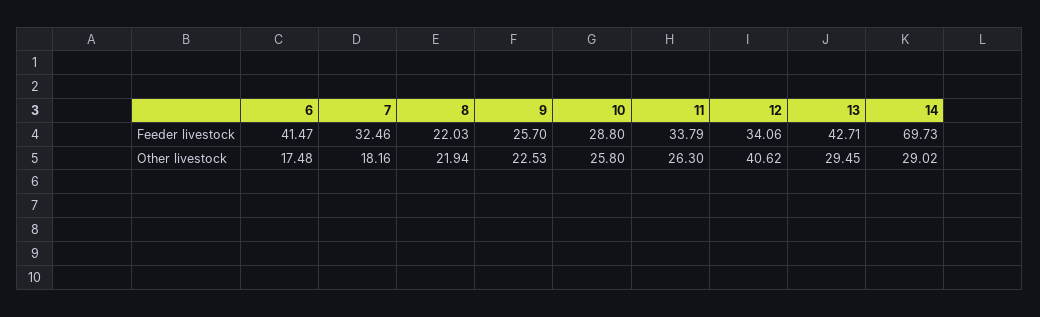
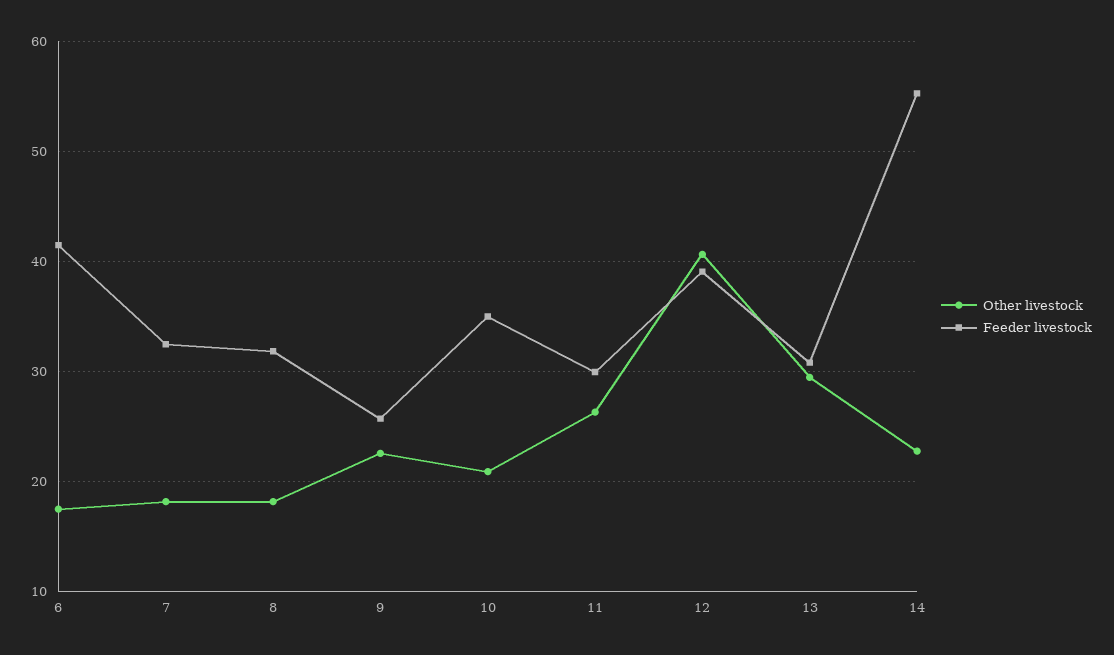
Feeder livestock, 8: 22.03 -> 32
Feeder livestock, 10: 28.8 -> 35
Feeder livestock, 11: 33.79 -> 30
Feeder livestock, 12: 34.06 -> 39
Feeder livestock, 13: 42.71 -> 31
Feeder livestock, 14: 69.73 -> 55
Other livestock, 8: 21.94 -> 18
Other livestock, 10: 25.8 -> 21
Other livestock, 14: 29.02 -> 23

